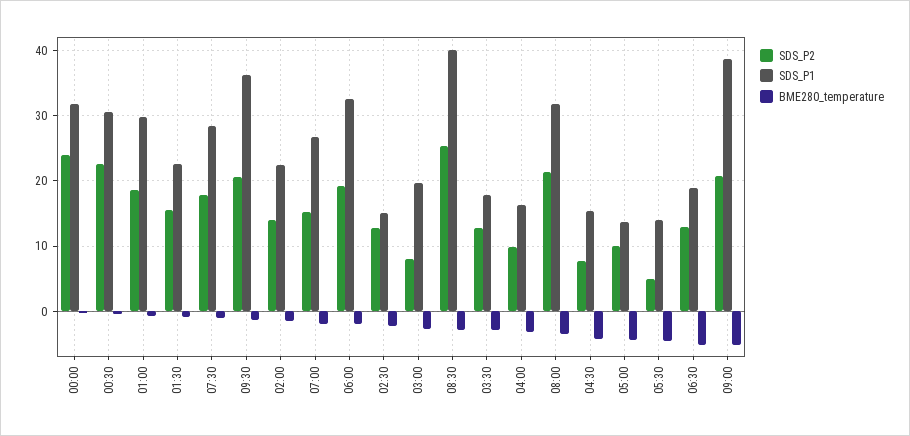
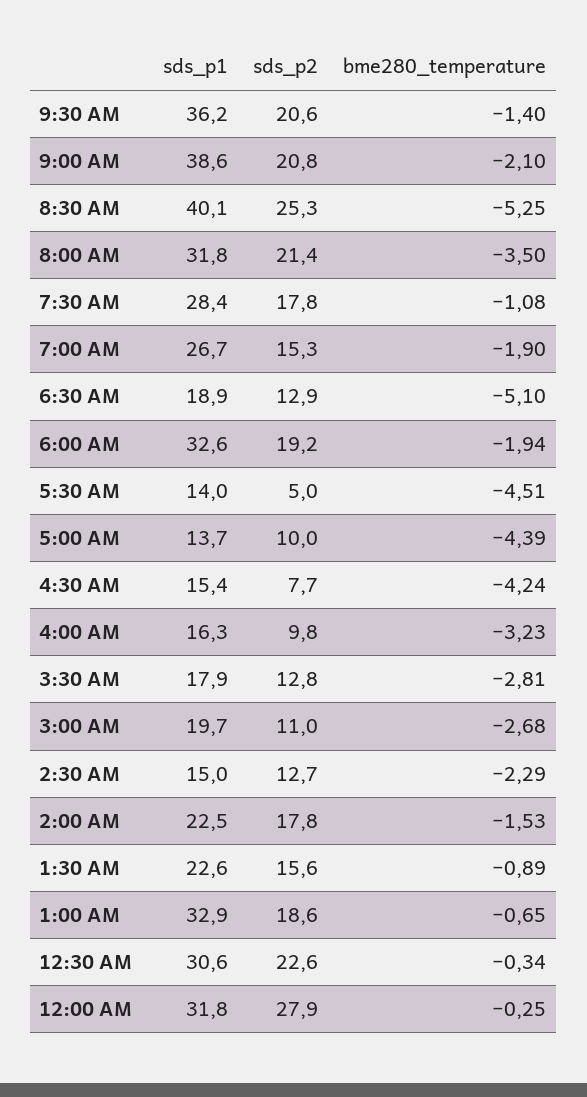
SDS_P2, 00:00: 24 -> 27.9
SDS_P1, 01:00: 30 -> 32.9
SDS_P2, 02:00: 14 -> 17.8
SDS_P2, 03:00: 8 -> 11
BME280_temperature, 08:30: -3 -> -5.25
BME280_temperature, 09:00: -5 -> -2.1

